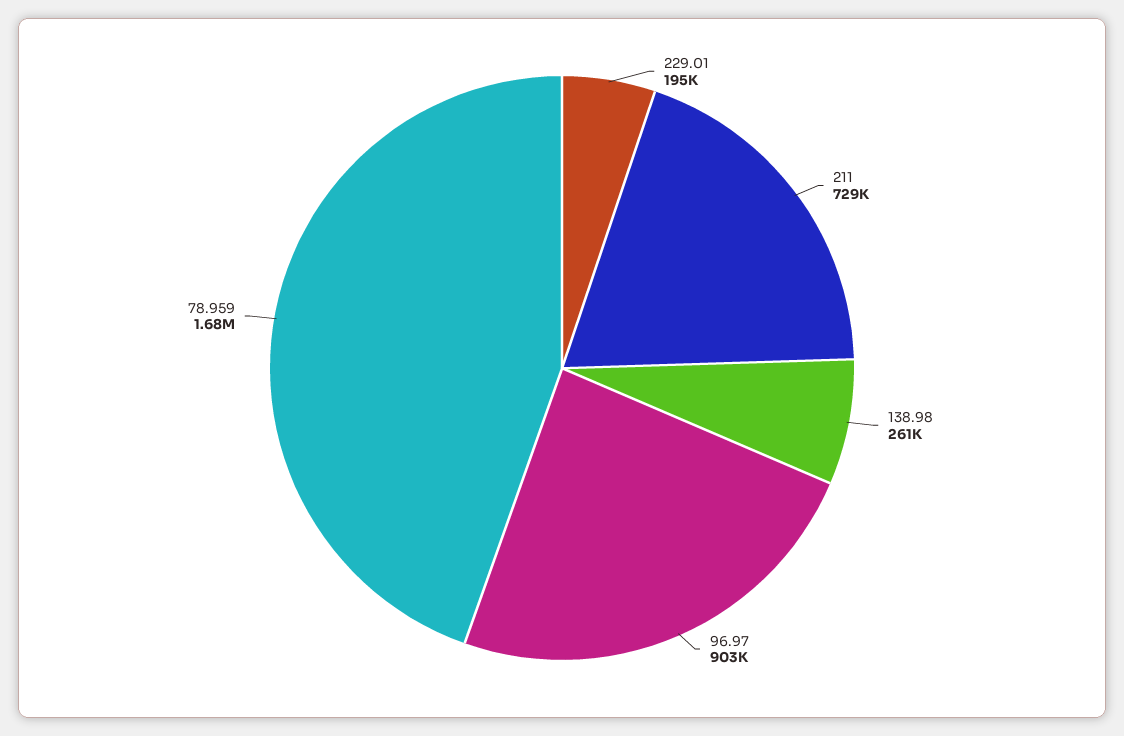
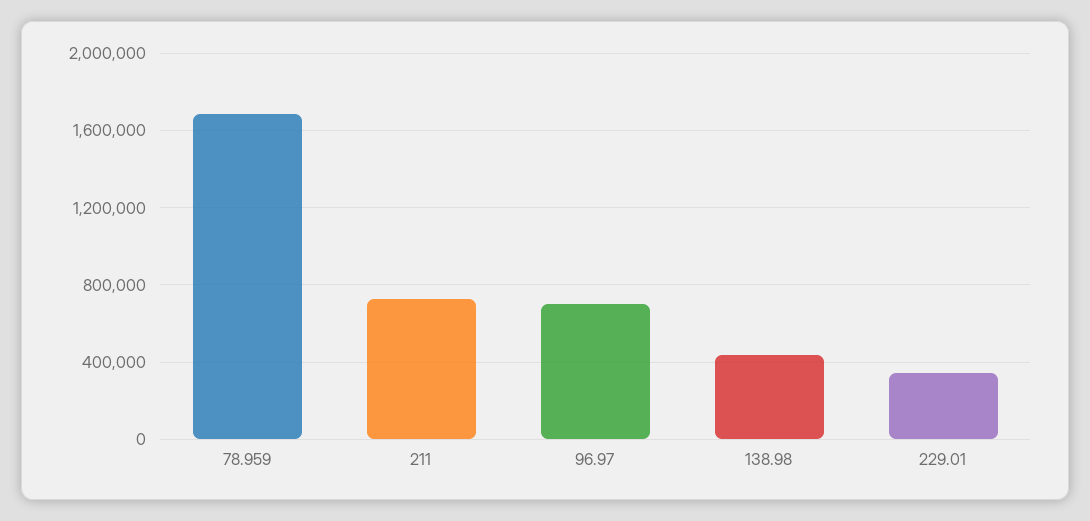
229.01: 195000 -> 350000
138.98: 261000 -> 450000
96.97: 903000 -> 700000

